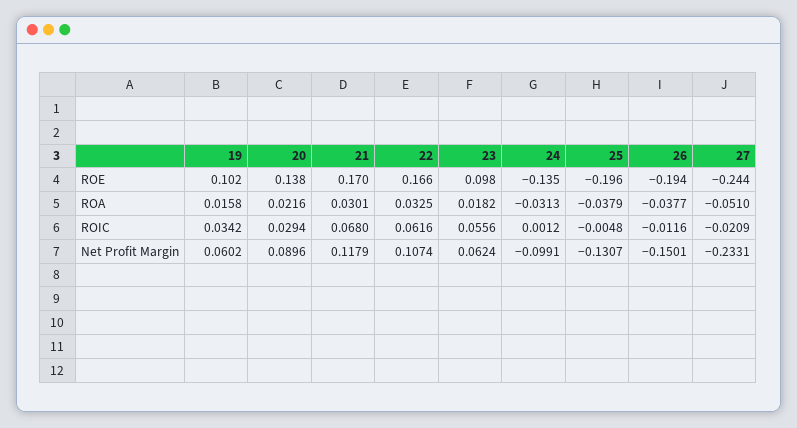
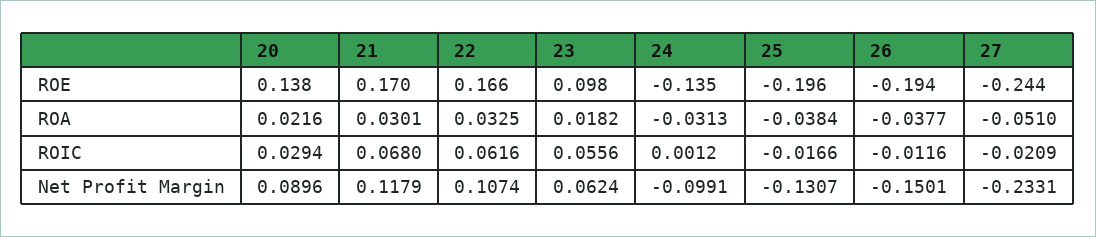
19, ROE: 0.102 -> none
19, ROA: 0.0158 -> none
25, ROA: -0.0379 -> -0.0384
19, ROIC: 0.0342 -> none
25, ROIC: -0.0048 -> -0.0166
19, Net Profit Margin: 0.0602 -> none

